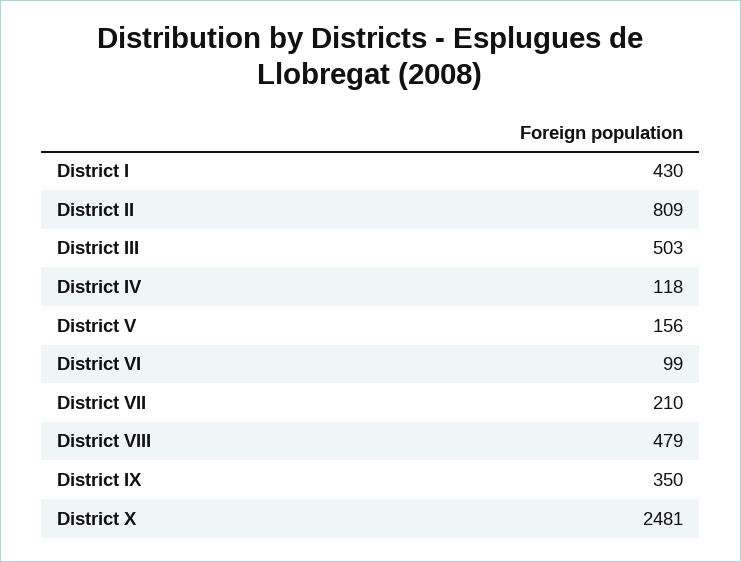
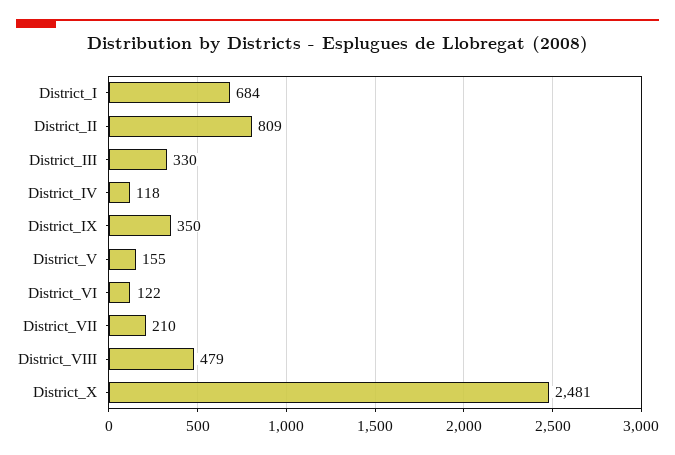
District I: 430 -> 684
District III: 503 -> 330
District V: 156 -> 155
District VI: 99 -> 122

